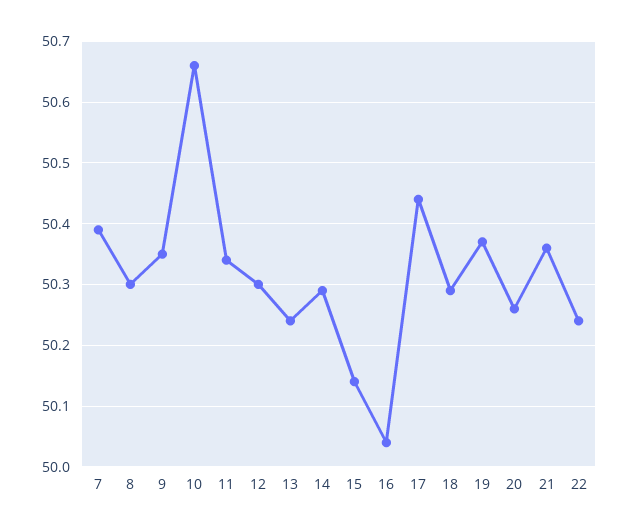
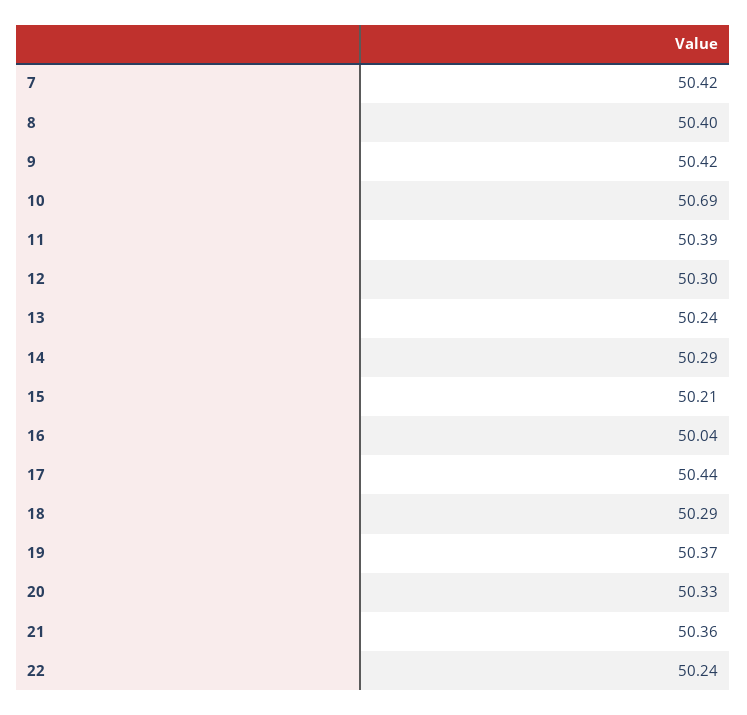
7: 50.39 -> 50.42
8: 50.3 -> 50.4
9: 50.35 -> 50.42
10: 50.66 -> 50.69
11: 50.34 -> 50.39
15: 50.14 -> 50.21
20: 50.26 -> 50.33

